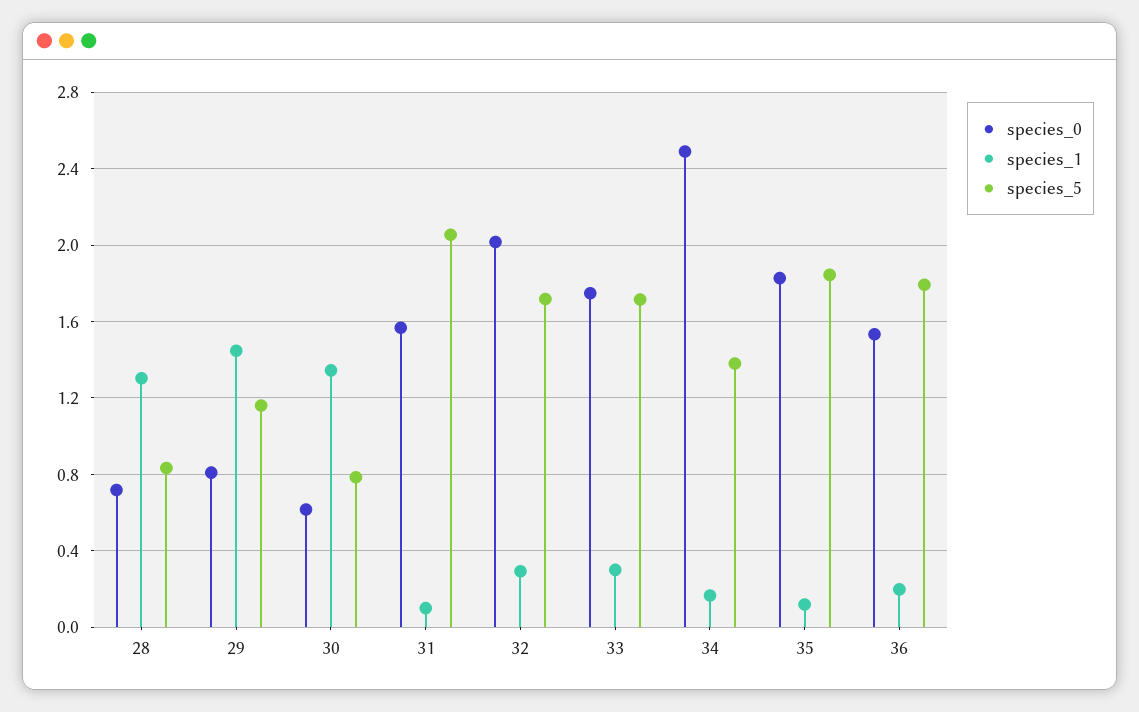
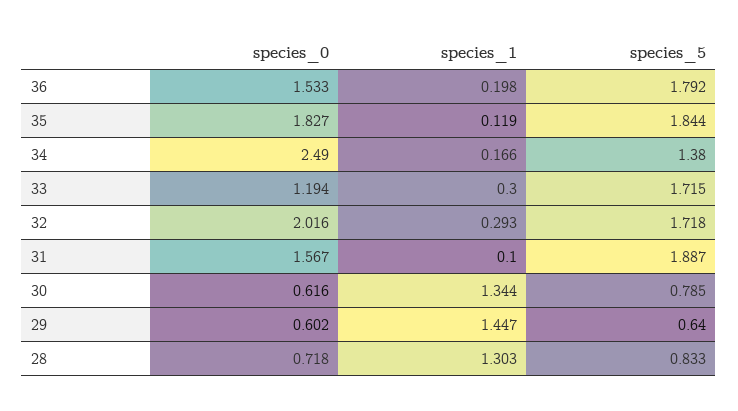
species_0, 29: 0.8 -> 0.602
species_5, 29: 1.15 -> 0.64
species_5, 31: 2.05 -> 1.887
species_0, 33: 1.75 -> 1.194

